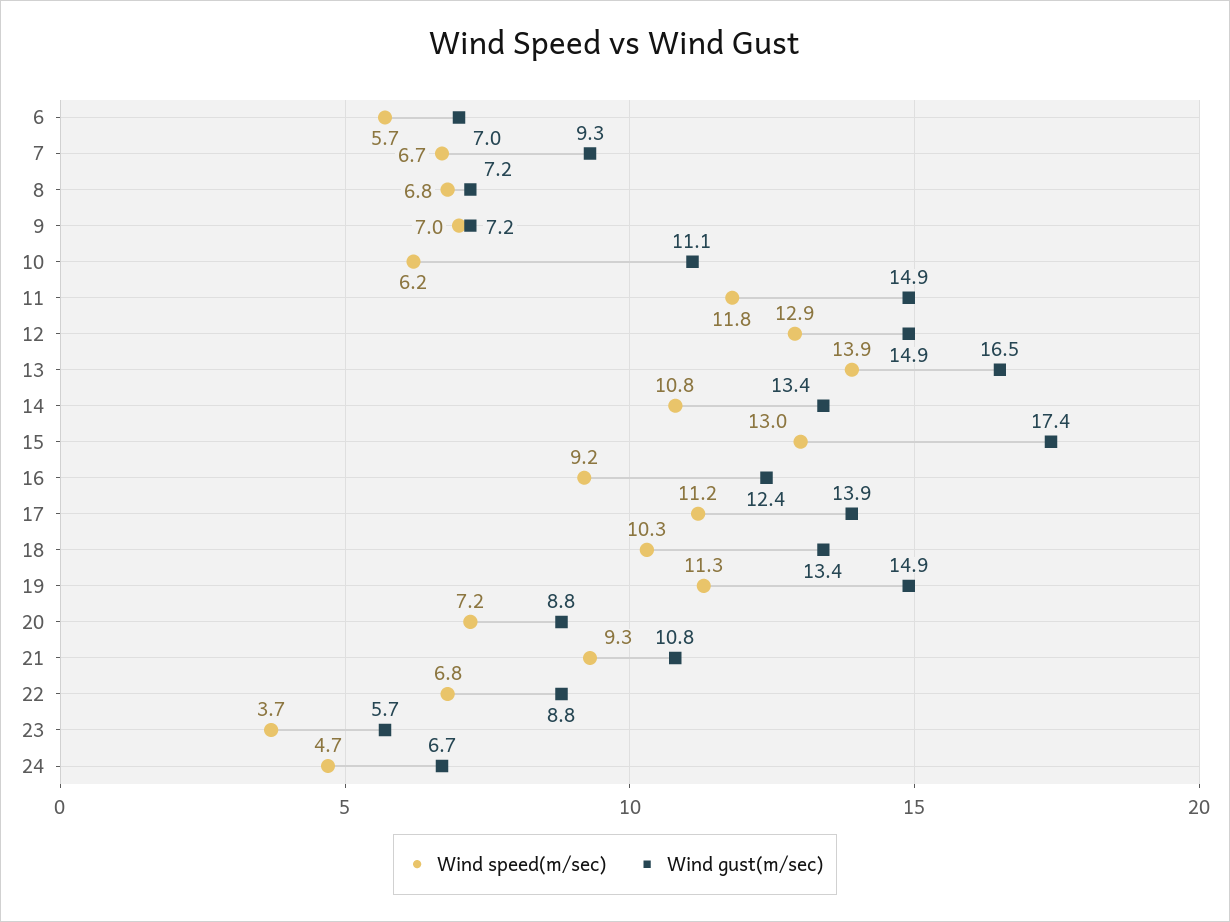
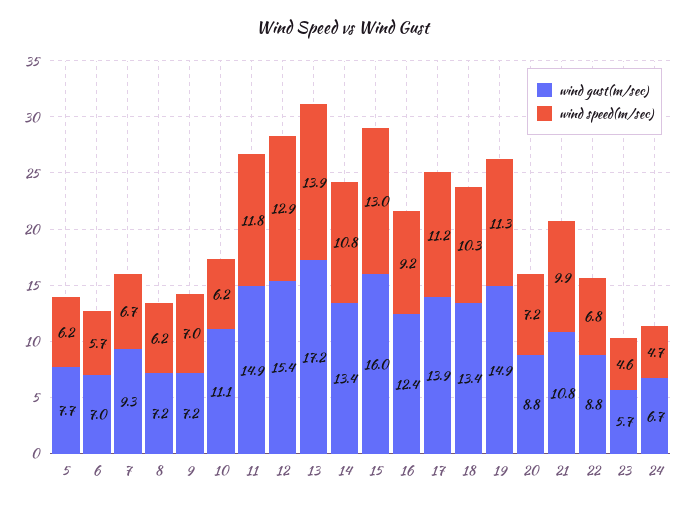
Wind speed(m/sec), 8: 6.8 -> 6.2
Wind gust(m/sec), 12: 14.9 -> 15.4
Wind gust(m/sec), 13: 16.5 -> 17.2
Wind gust(m/sec), 15: 17.4 -> 16
Wind speed(m/sec), 21: 9.3 -> 9.9
Wind speed(m/sec), 23: 3.7 -> 4.6
Wind gust(m/sec), 5: none -> 7.7
Wind speed(m/sec), 5: none -> 6.2

